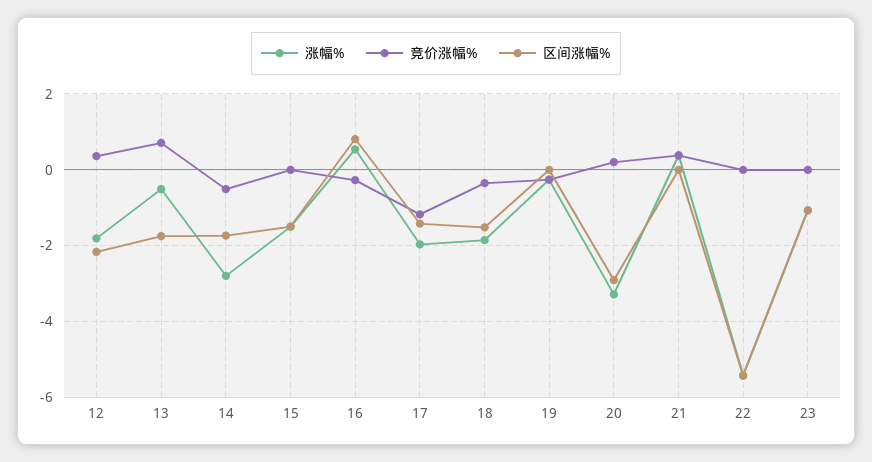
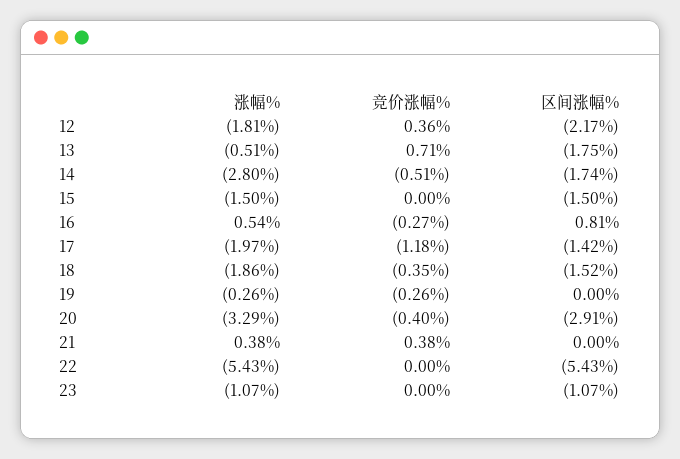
竞价涨幅%, 20: 0.2 -> -0.4

